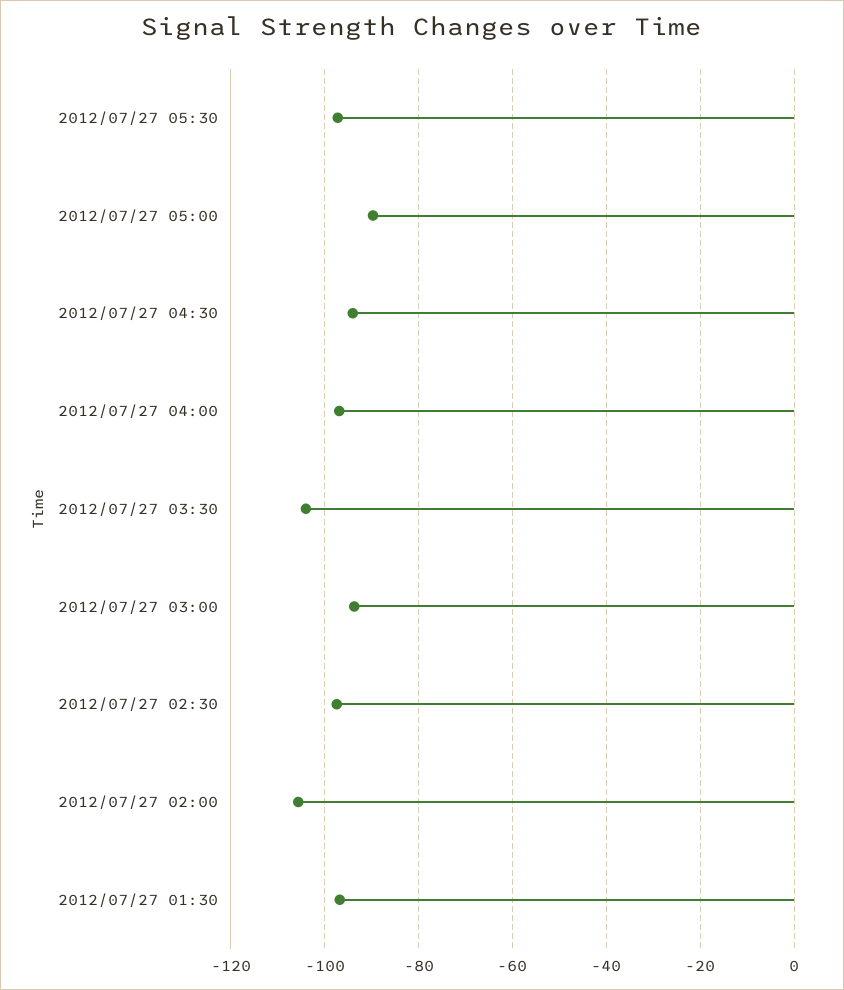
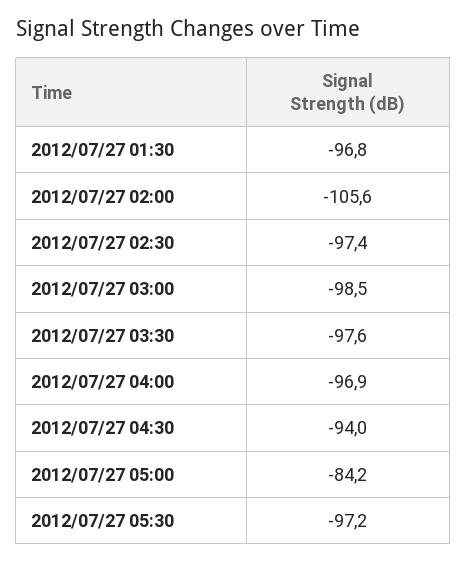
2012/07/27 05:00: -90 -> -84.2
2012/07/27 03:30: -104 -> -97.6
2012/07/27 03:00: -94 -> -98.5

